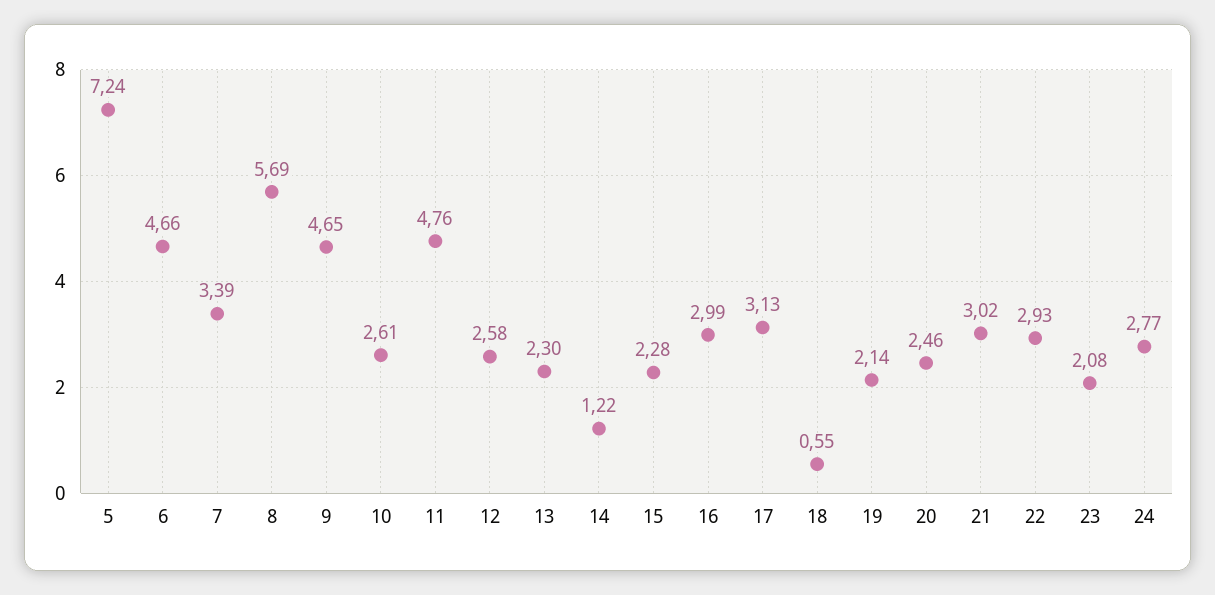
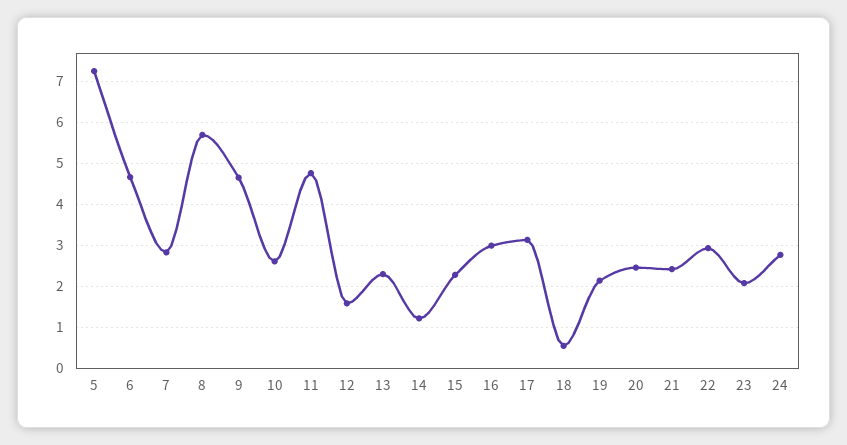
7: 3.39 -> 2.8
12: 2.58 -> 1.6
21: 3.02 -> 2.4

